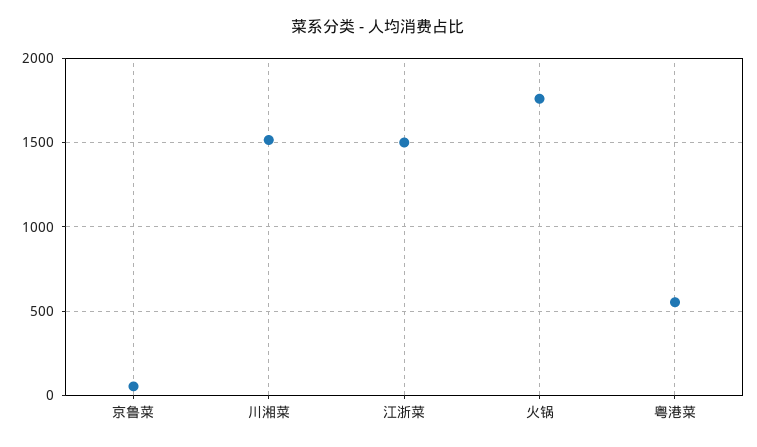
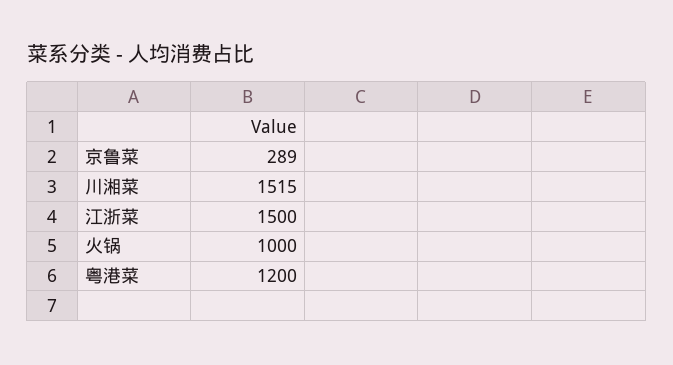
京鲁菜: 50 -> 289
火锅: 1750 -> 1000
粤港菜: 550 -> 1200

